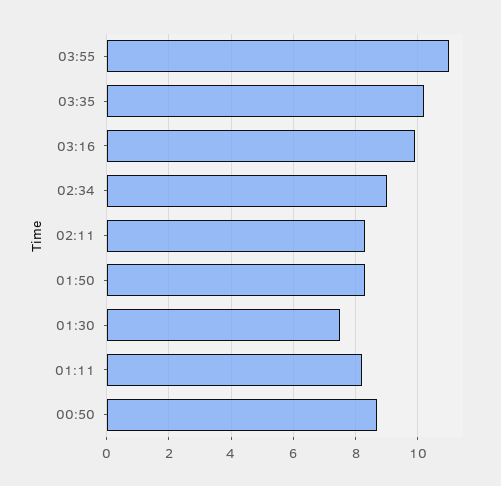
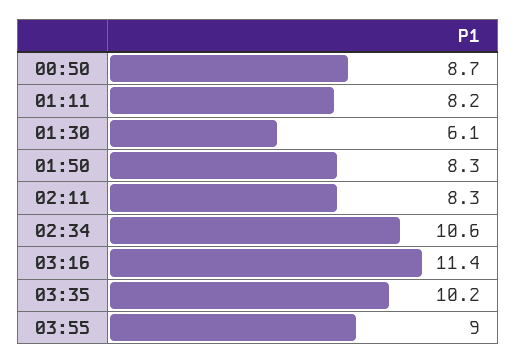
03:55: 11 -> 9
03:16: 10 -> 11.4
02:34: 9 -> 10.6
01:30: 7.5 -> 6.1

